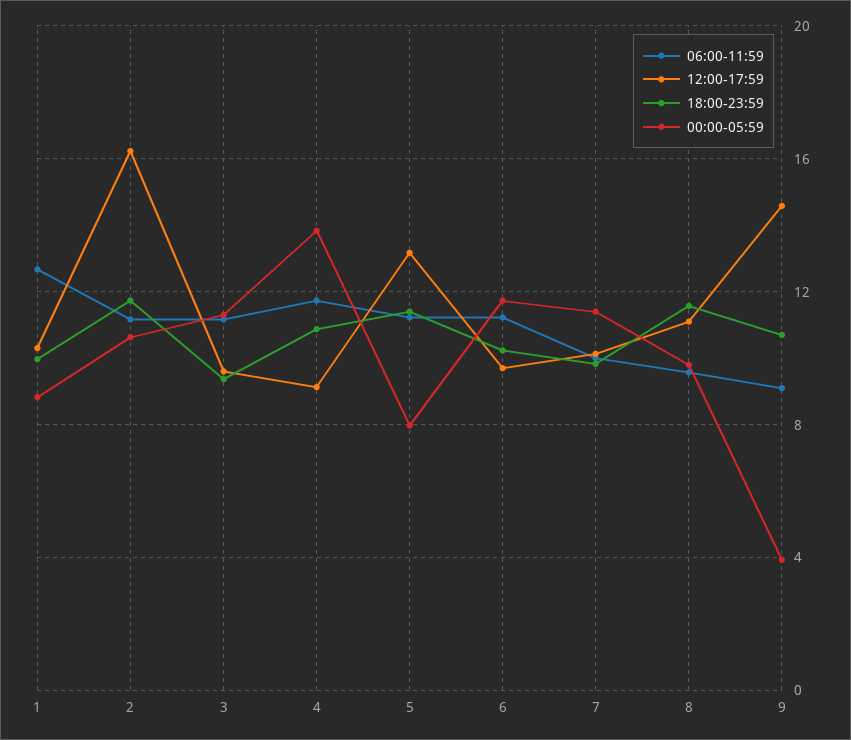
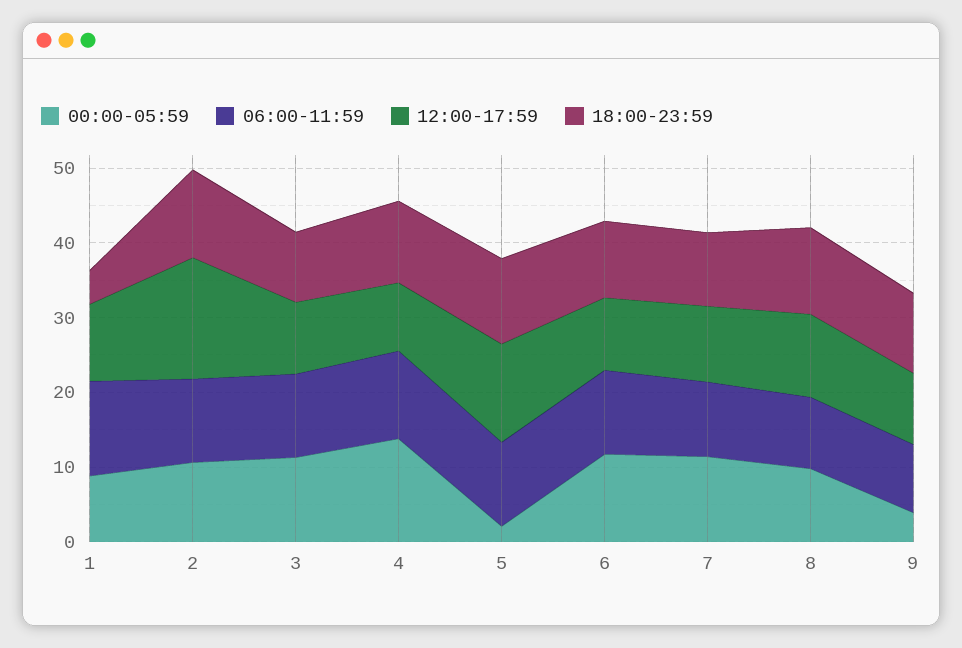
18:00-23:59, 1: 10 -> 4
00:00-05:59, 5: 8 -> 2
12:00-17:59, 9: 14.5 -> 10

